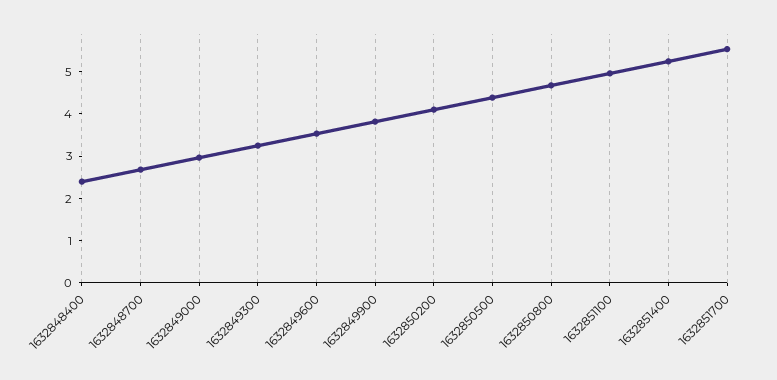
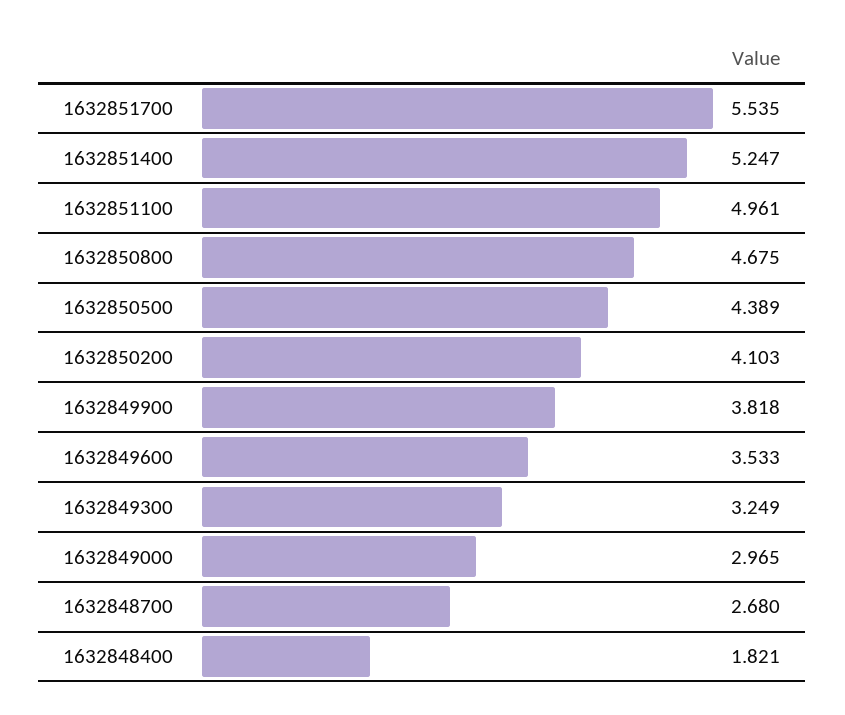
1632848400: 2.4 -> 1.821

